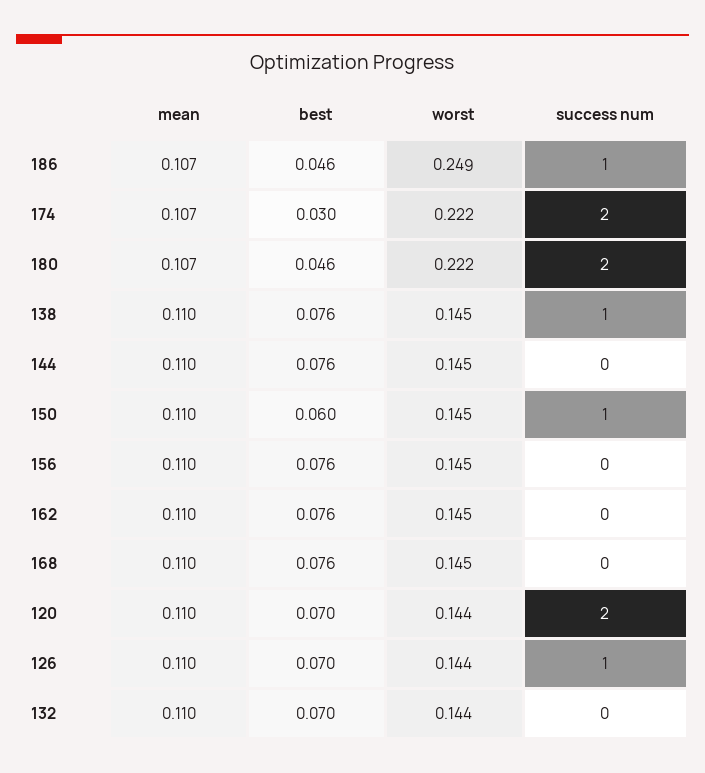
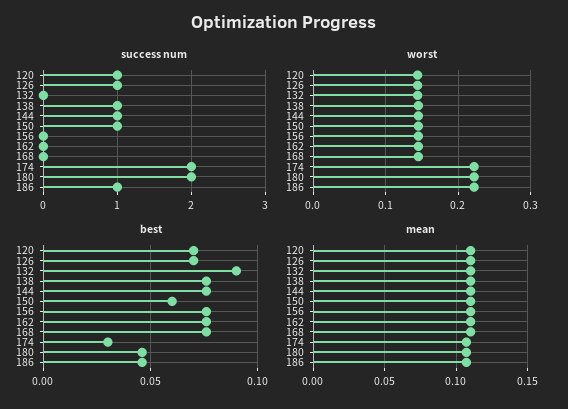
worst, 186: 0.249 -> 0.22
success num, 144: 0 -> 1
success num, 120: 2 -> 1
best, 132: 0.07 -> 0.09

